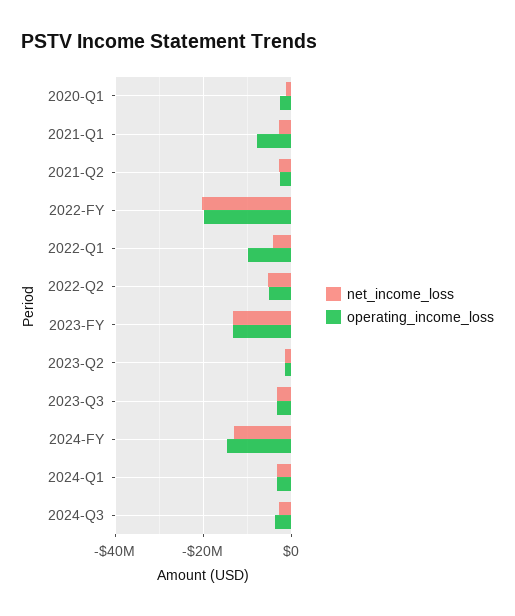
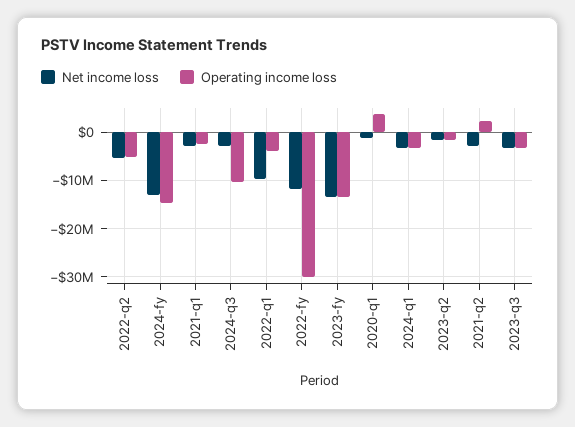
operating_income_loss, 2020-Q1: -2000000 -> 4000000
operating_income_loss, 2021-Q1: -8000000 -> -2000000
operating_income_loss, 2021-Q2: -2000000 -> 2000000
net_income_loss, 2022-FY: -20000000 -> -12000000
operating_income_loss, 2022-FY: -20000000 -> -30000000
net_income_loss, 2022-Q1: -4000000 -> -10000000
operating_income_loss, 2022-Q1: -10000000 -> -4000000
operating_income_loss, 2024-Q3: -4000000 -> -10000000

